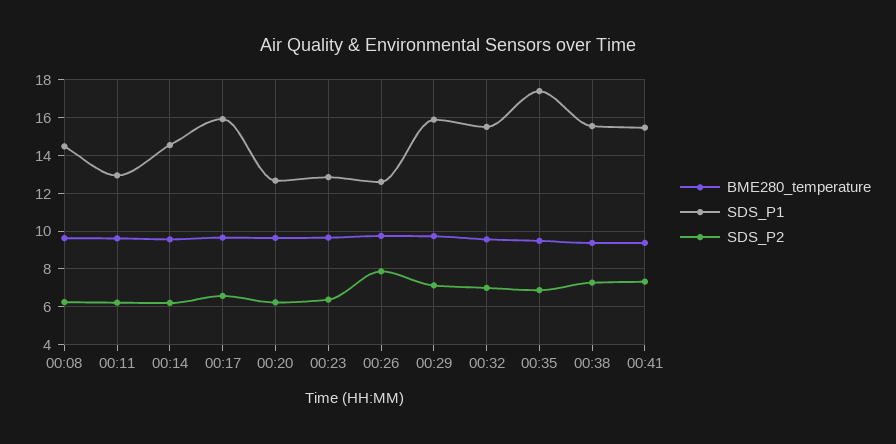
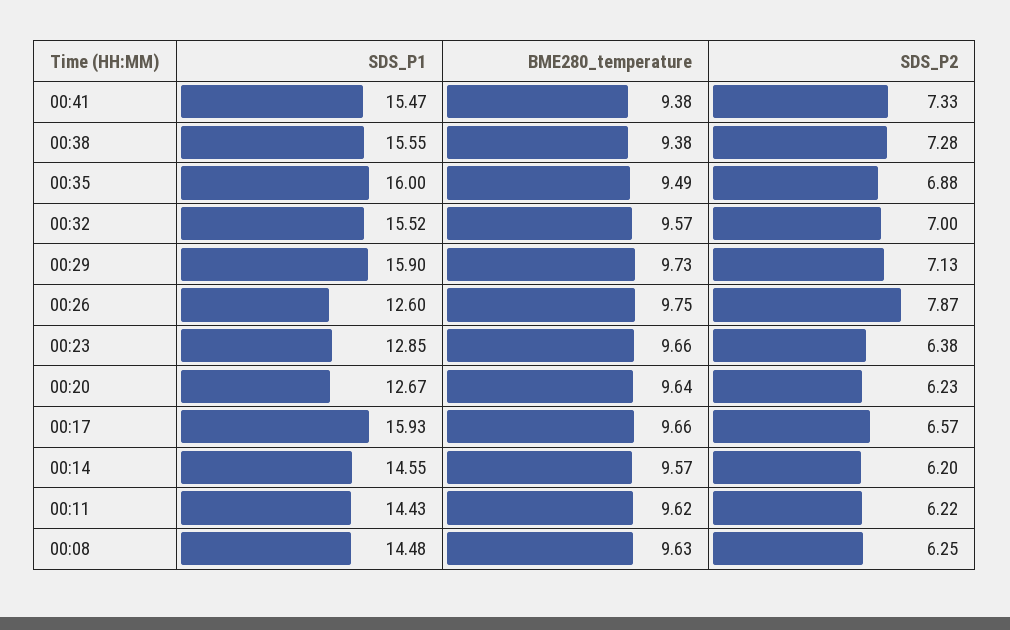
SDS_P1, 00:11: 13 -> 14.43
SDS_P1, 00:35: 17.5 -> 16

